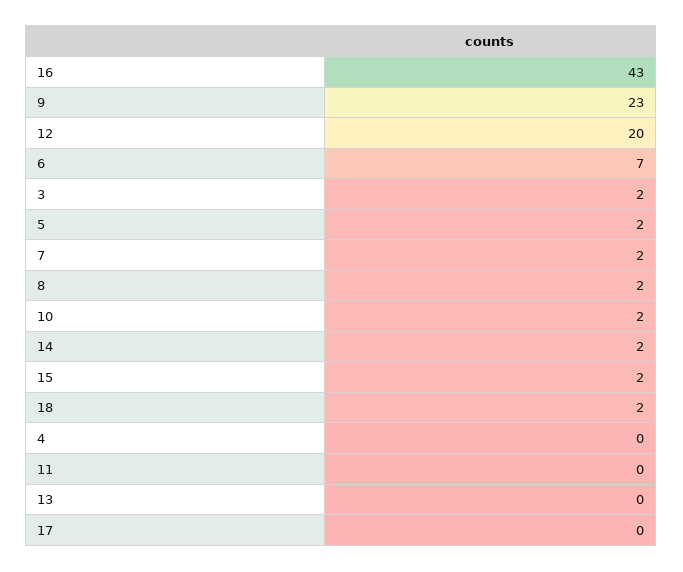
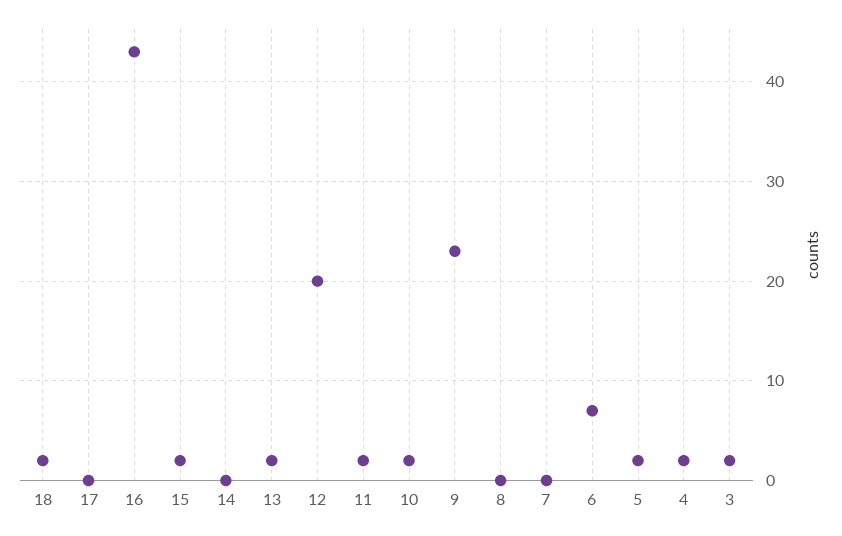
7: 2 -> 0
8: 2 -> 0
14: 2 -> 0
4: 0 -> 2
11: 0 -> 2
13: 0 -> 2

